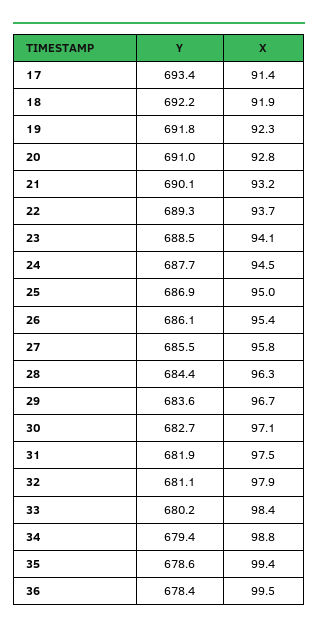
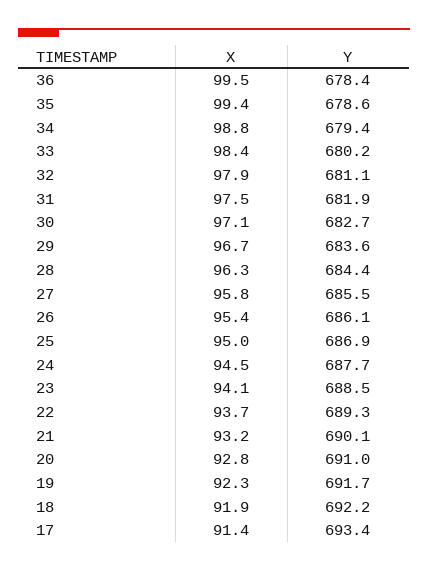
Y, 19: 691.8 -> 691.7

